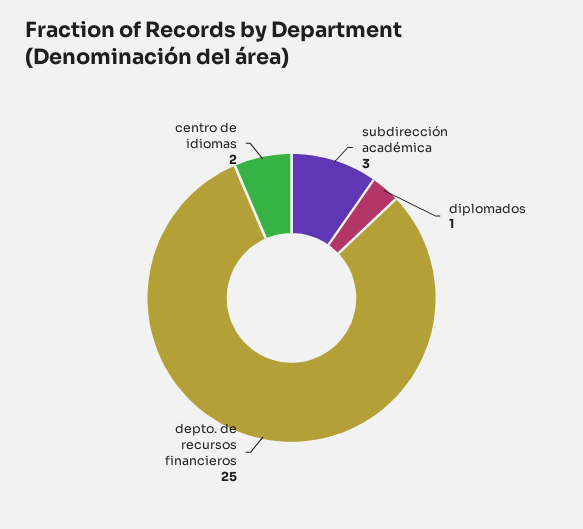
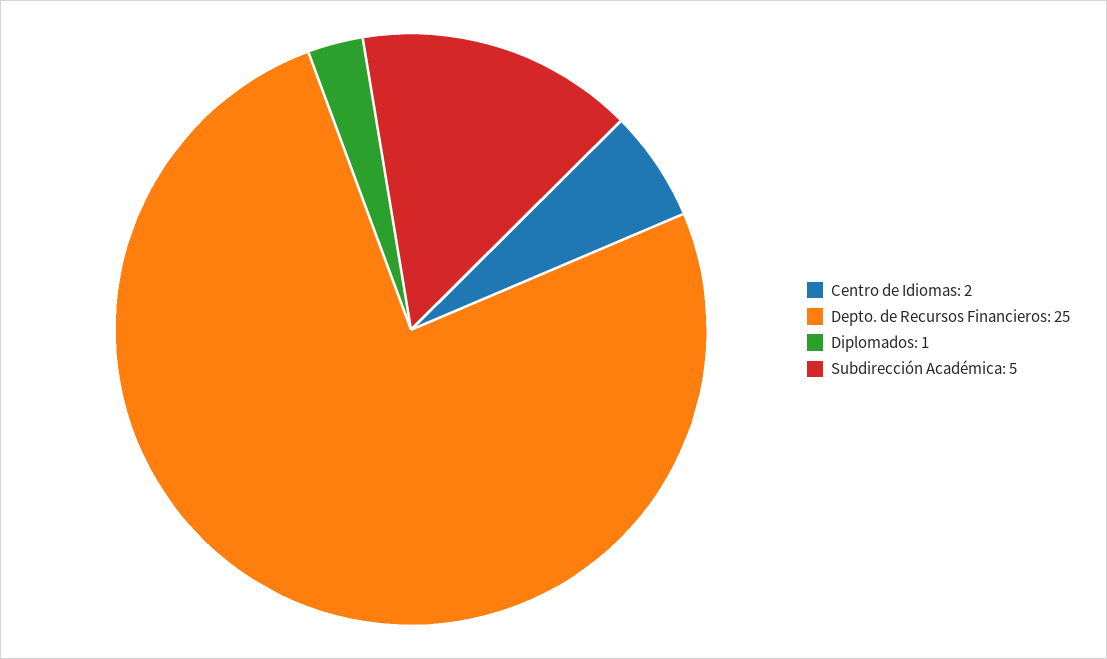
subdirección académica: 3 -> 5

